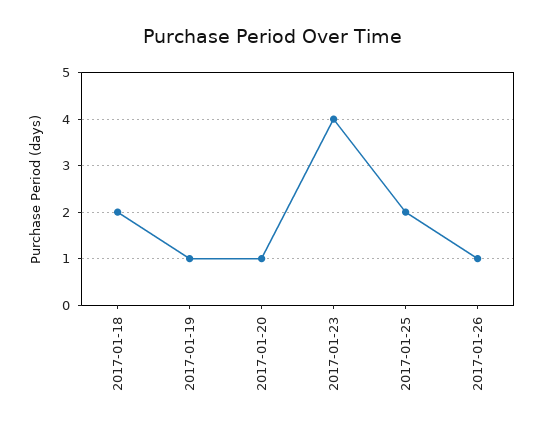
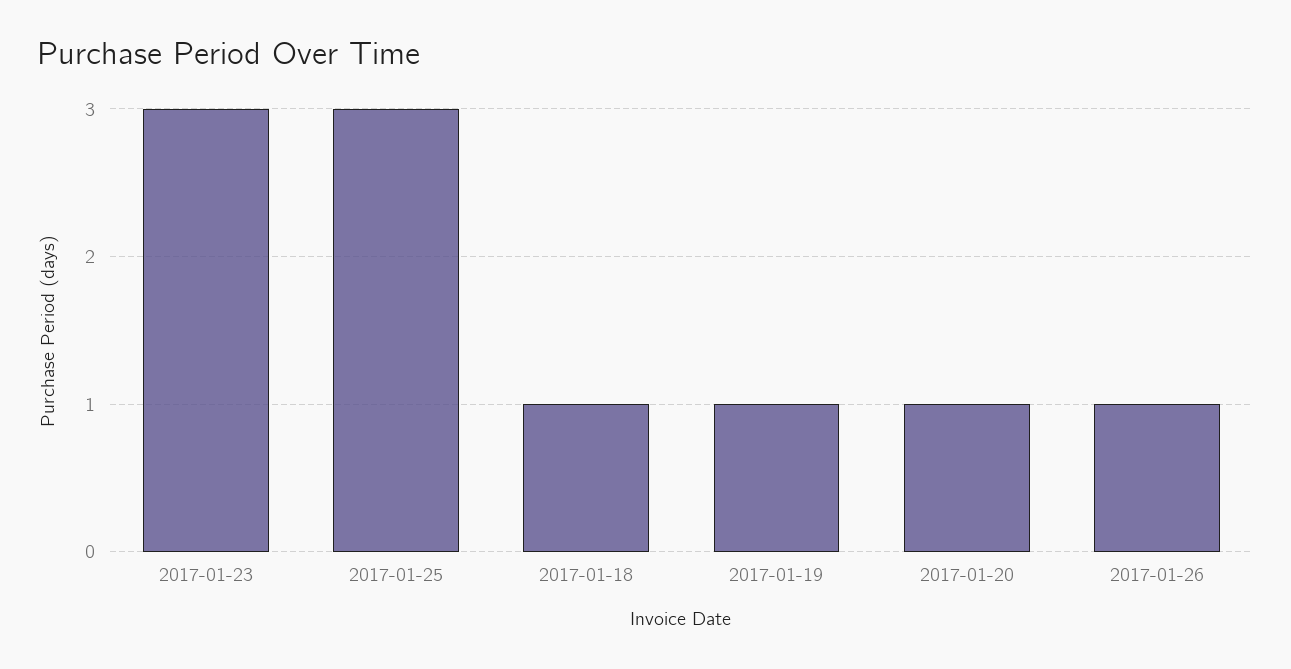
2017-01-18: 2 -> 1
2017-01-23: 4 -> 3
2017-01-25: 2 -> 3

